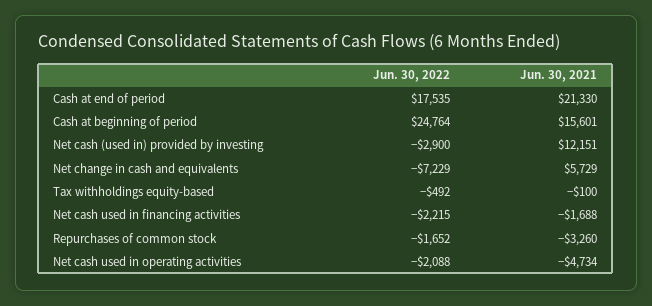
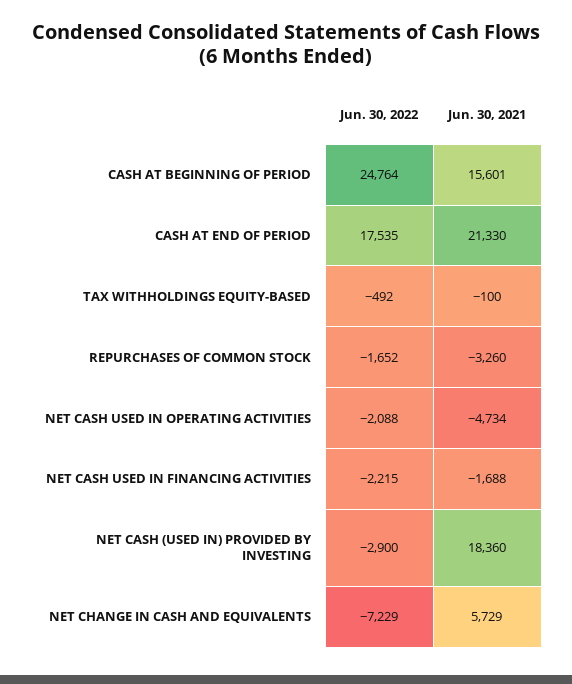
Jun. 30, 2021, Net cash (used in) provided by investing: 12151 -> 18360

